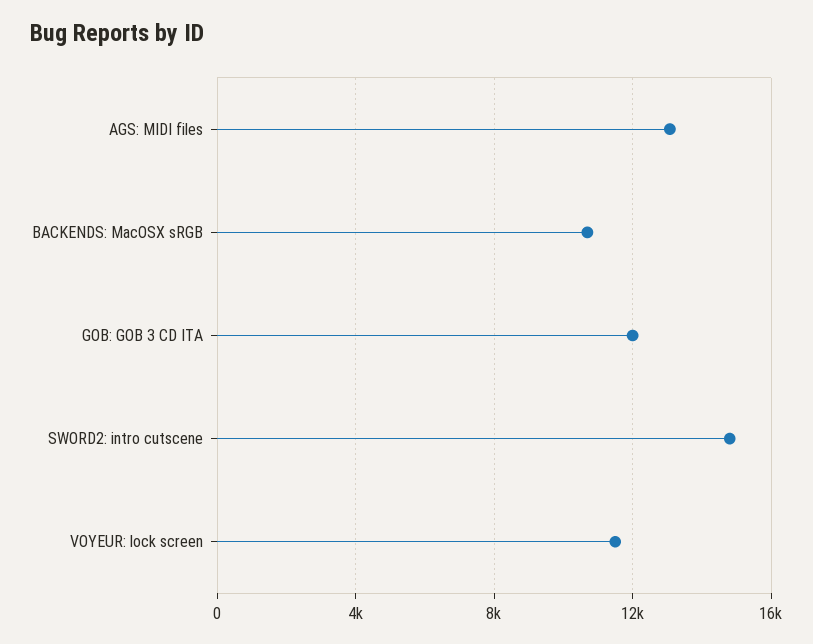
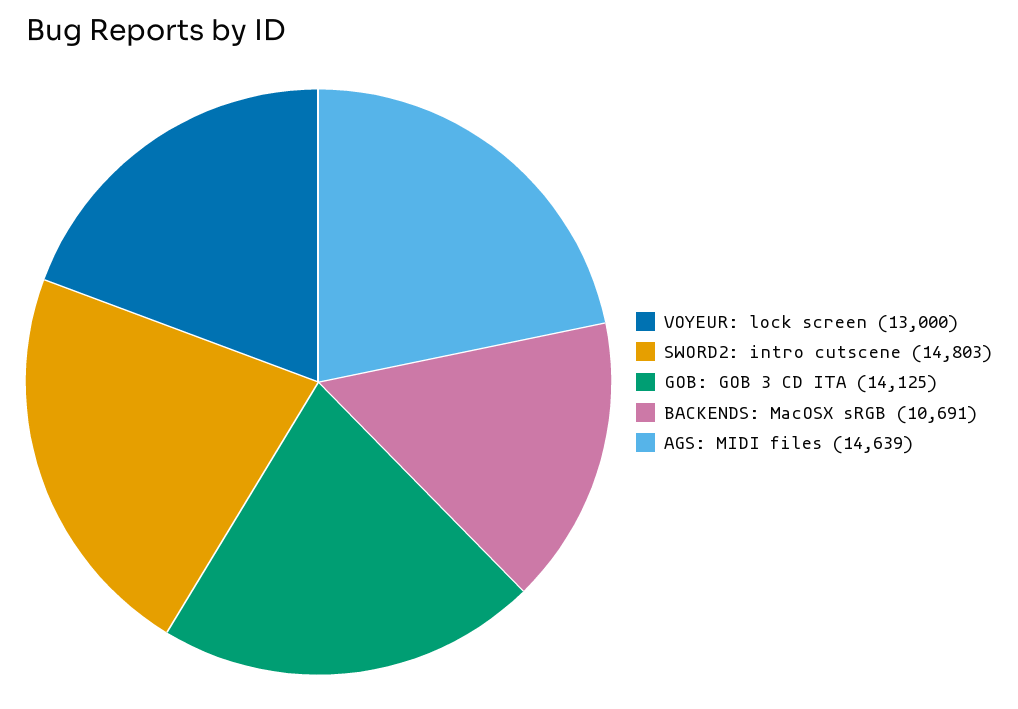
AGS: MIDI files: 13000 -> 14639
GOB: GOB 3 CD ITA: 12000 -> 14125
VOYEUR: lock screen: 11500 -> 13000

